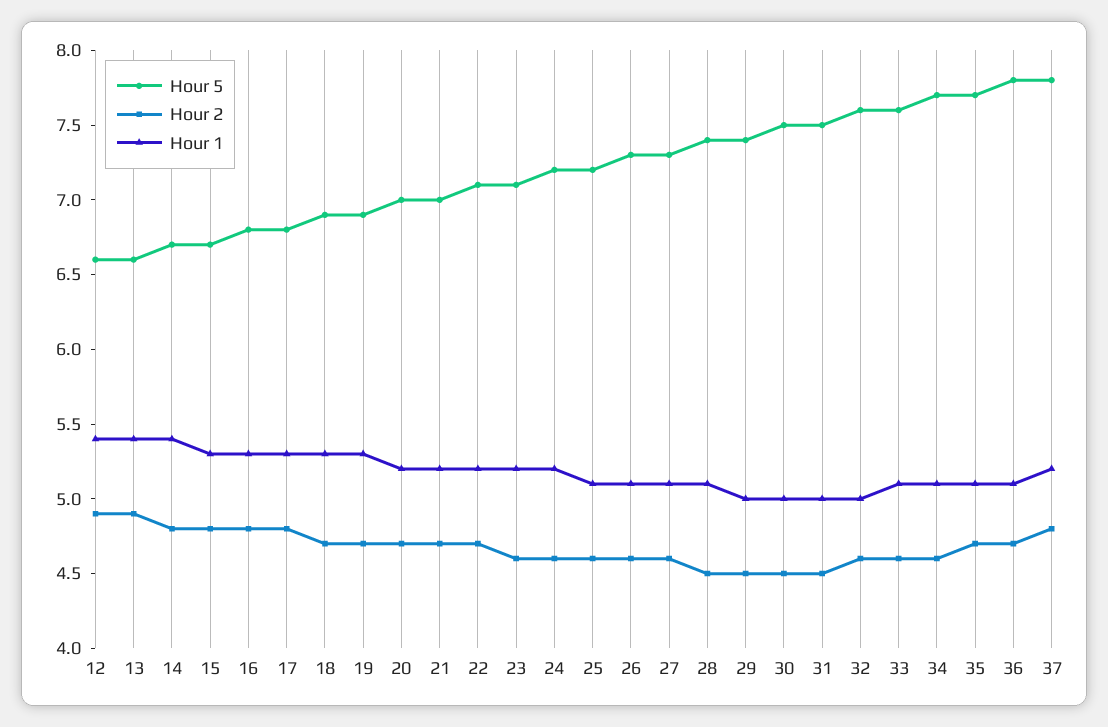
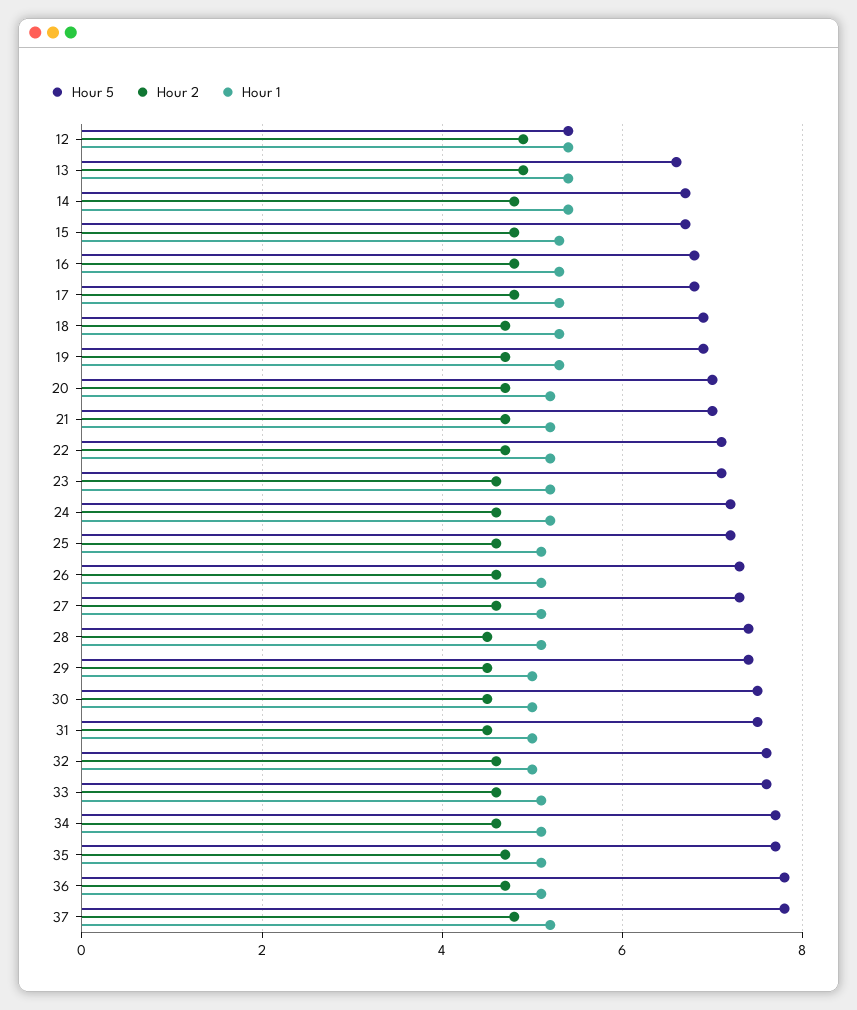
Hour 5, 12: 6.6 -> 5.5

